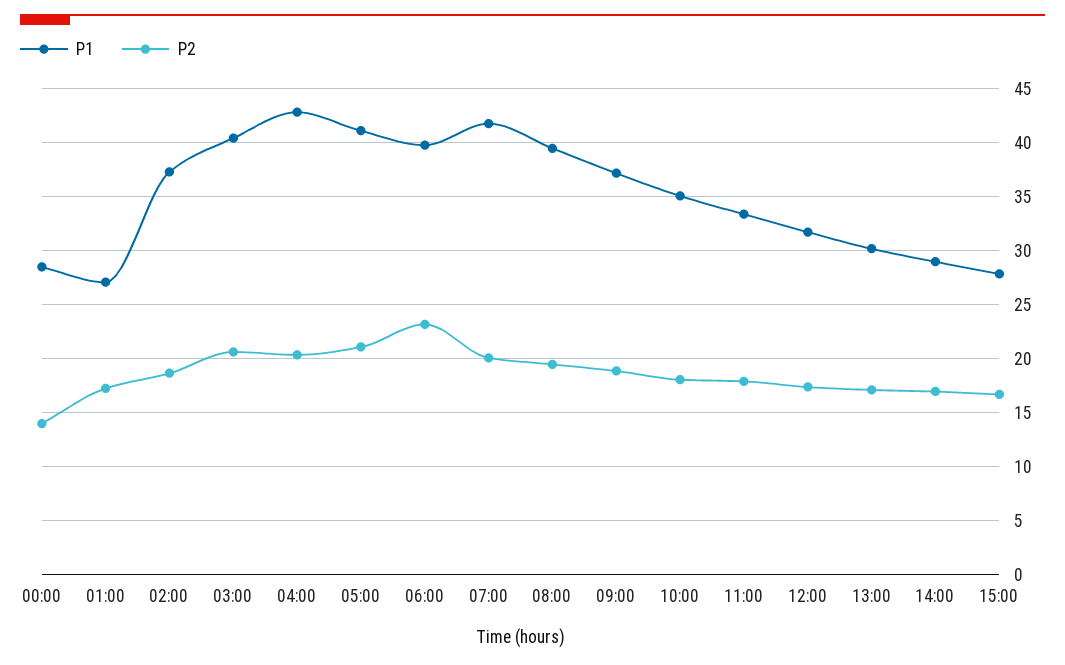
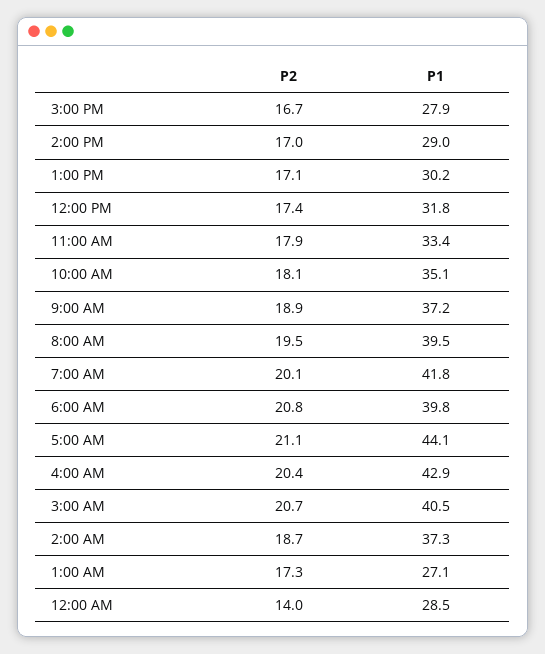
P1, 05:00: 41 -> 44.1
P2, 06:00: 23 -> 20.8

